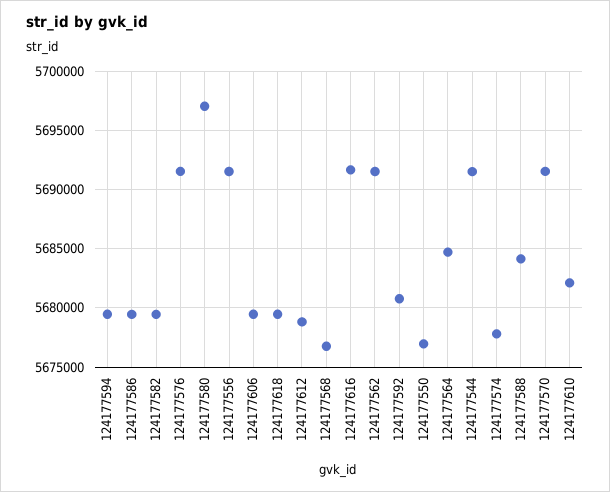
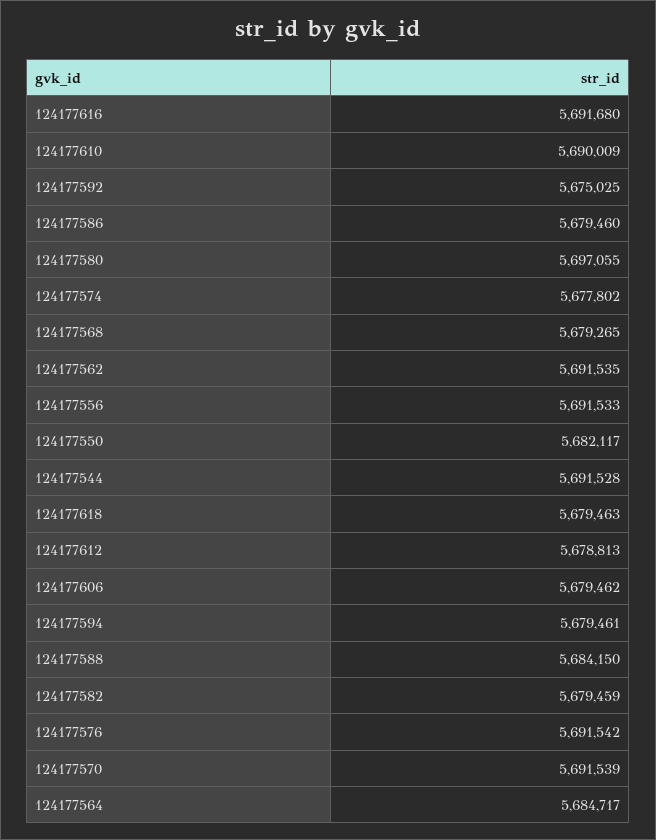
124177568: 5677000 -> 5679265
124177592: 5681000 -> 5675025
124177550: 5677000 -> 5682117
124177610: 5682000 -> 5690009

